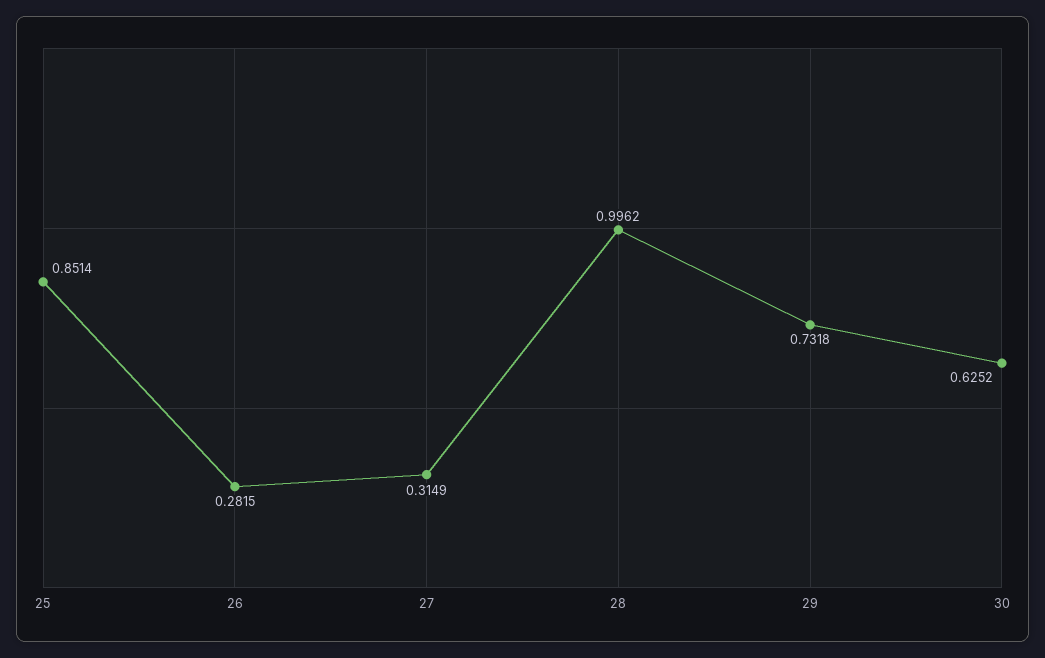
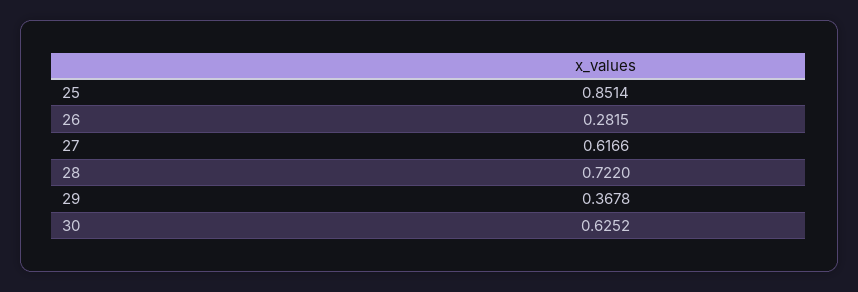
27: 0.3149 -> 0.6166
28: 0.9962 -> 0.722
29: 0.7318 -> 0.3678

